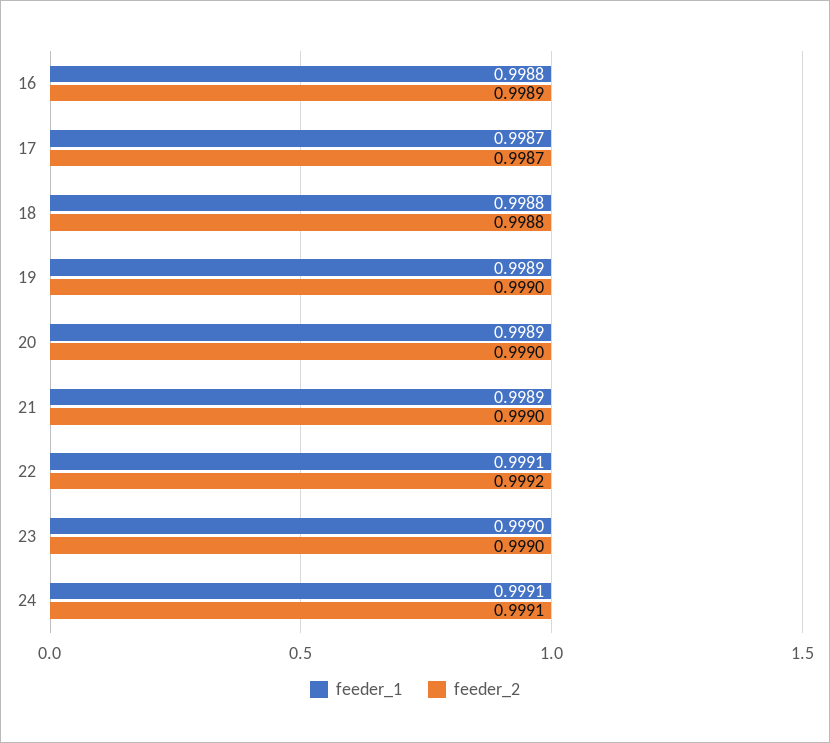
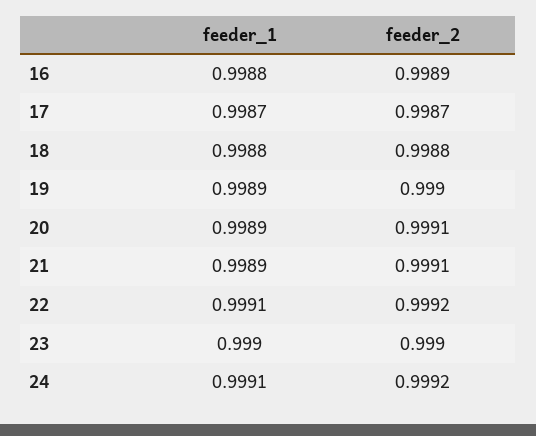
feeder_2, 20: 0.999 -> 0.9991
feeder_2, 21: 0.999 -> 0.9991
feeder_2, 24: 0.9991 -> 0.9992

